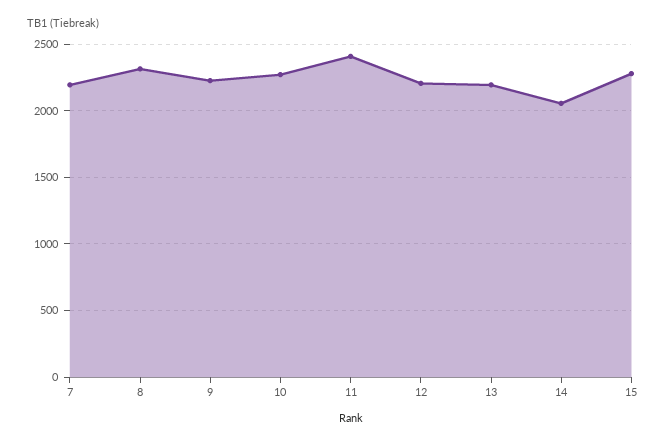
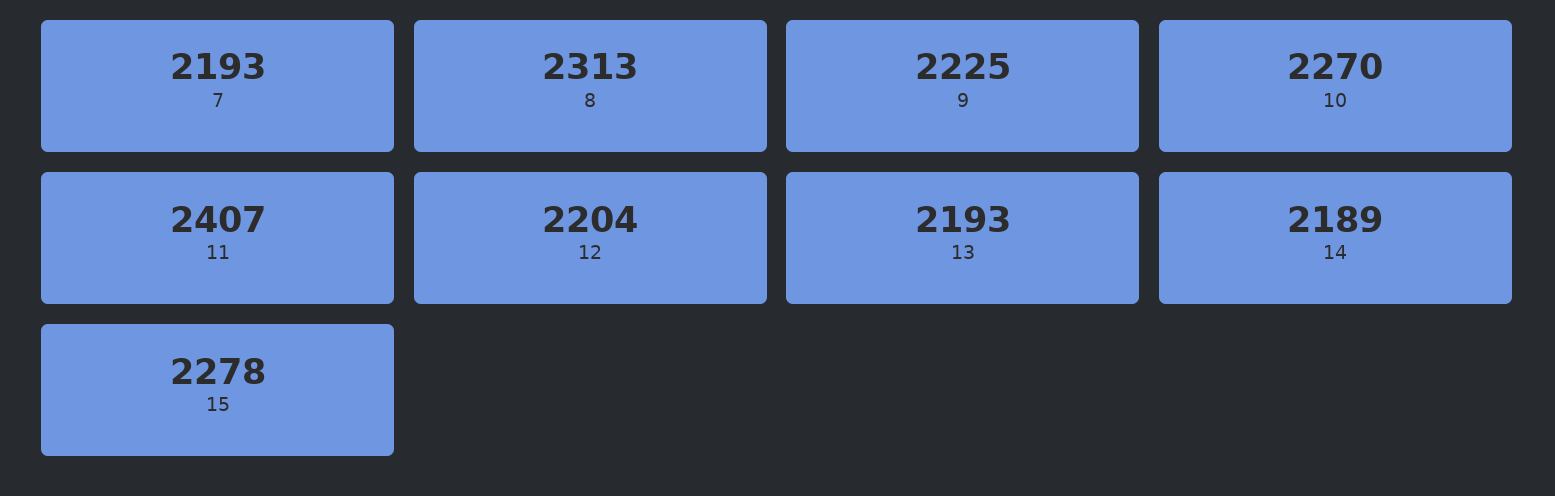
14: 2050 -> 2189

